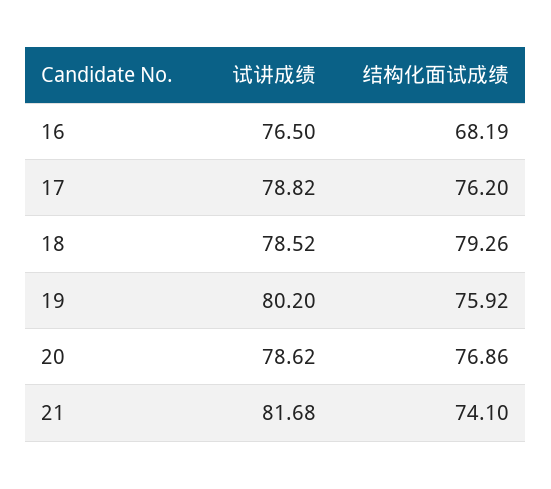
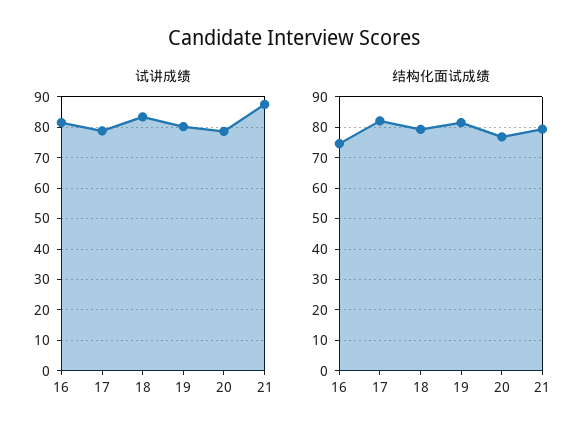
试讲成绩, 16: 76.5 -> 82
结构化面试成绩, 16: 68.19 -> 74
结构化面试成绩, 17: 76.2 -> 82
试讲成绩, 18: 78.52 -> 84
结构化面试成绩, 19: 75.92 -> 82
试讲成绩, 21: 81.68 -> 88
结构化面试成绩, 21: 74.1 -> 80

